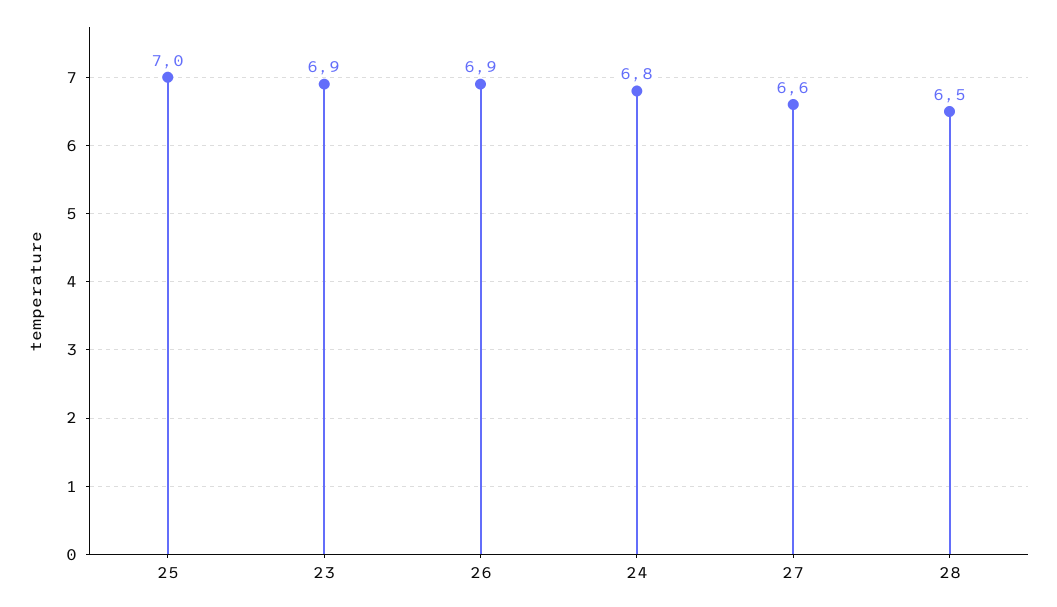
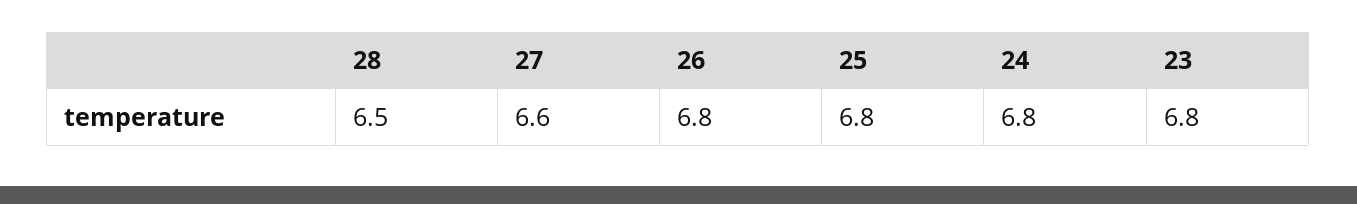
25: 7 -> 6.8
23: 6.9 -> 6.8
26: 6.9 -> 6.8

